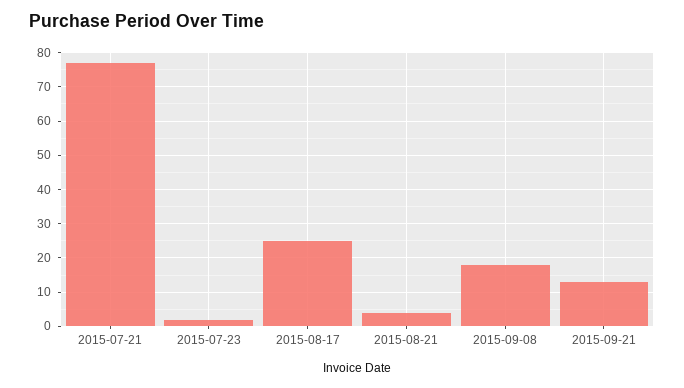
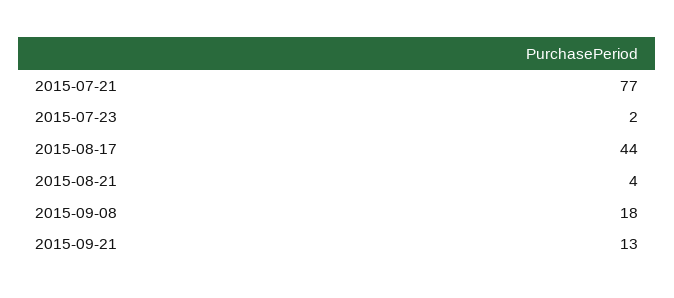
2015-08-17: 25 -> 44

